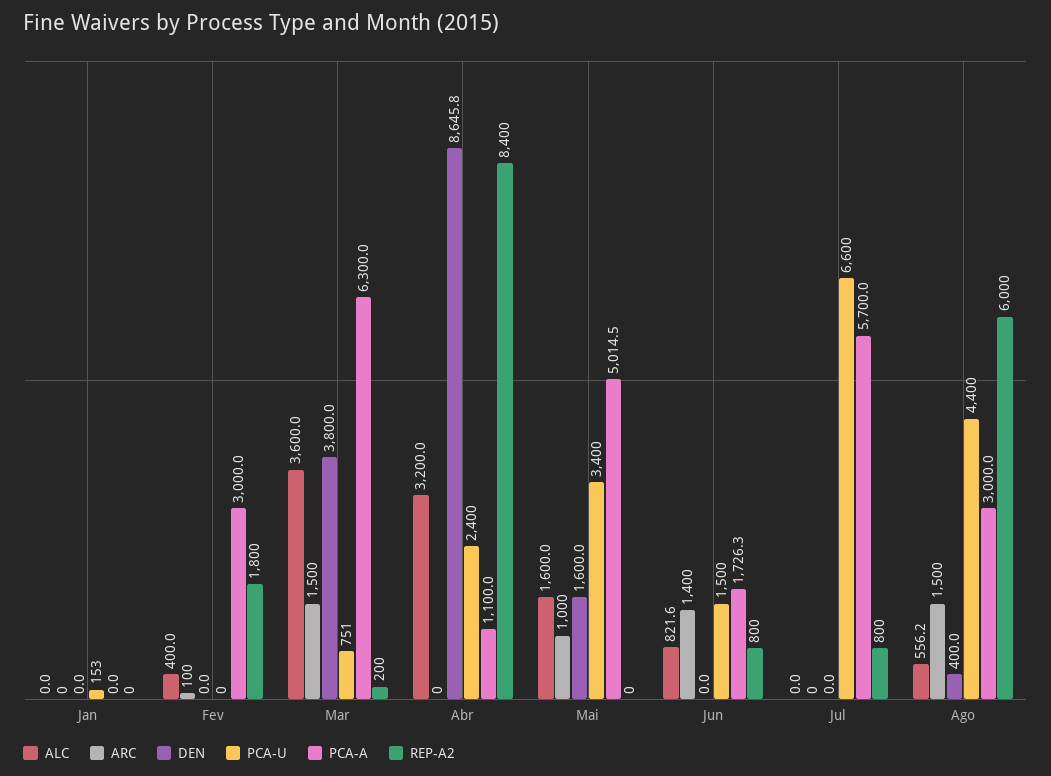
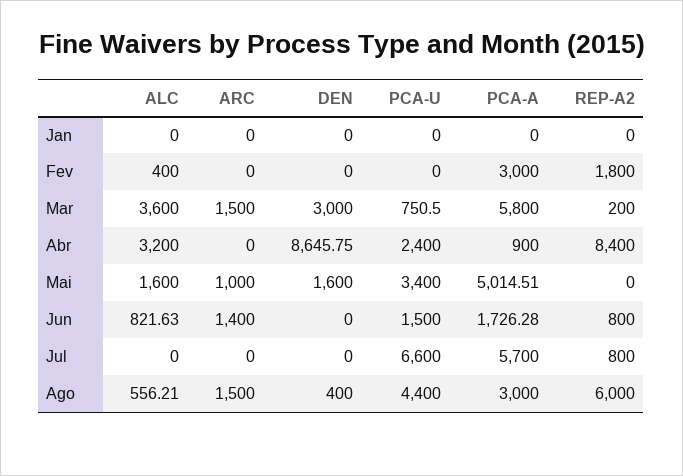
PCA-U, Jan: 153 -> 0
ARC, Fev: 100 -> 0
DEN, Mar: 3800 -> 3000
PCA-A, Mar: 6300 -> 5800
PCA-A, Abr: 1100 -> 900

